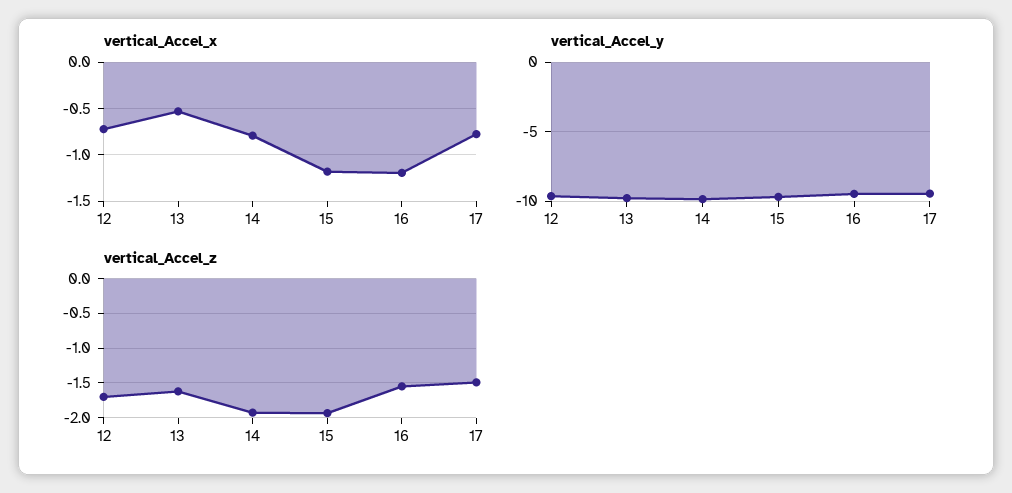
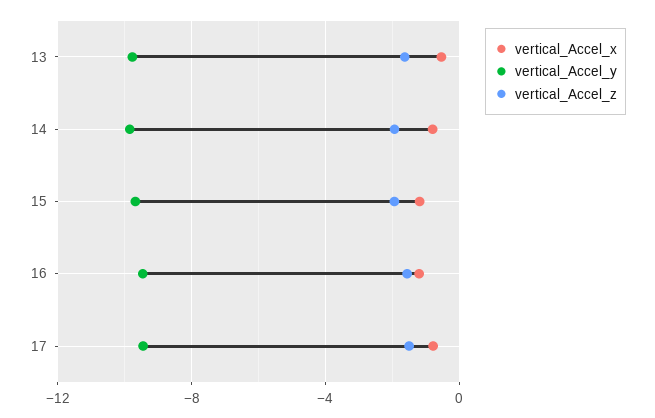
vertical_Accel_x, 12: -0.7 -> none
vertical_Accel_y, 12: -9.5 -> none
vertical_Accel_z, 12: -1.7 -> none

